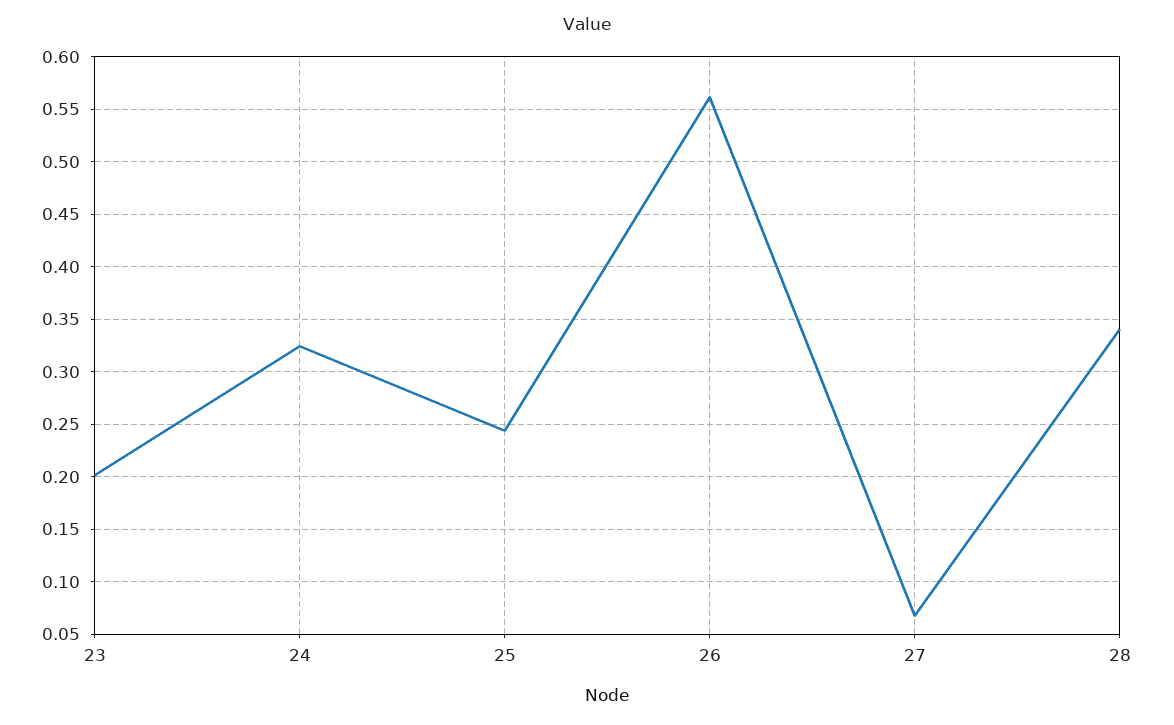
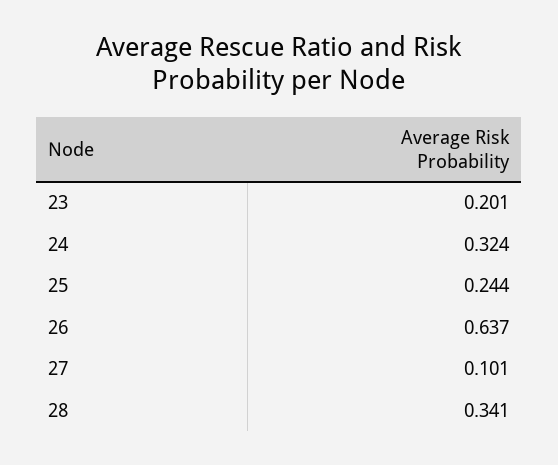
26: 0.56 -> 0.637
27: 0.07 -> 0.101

